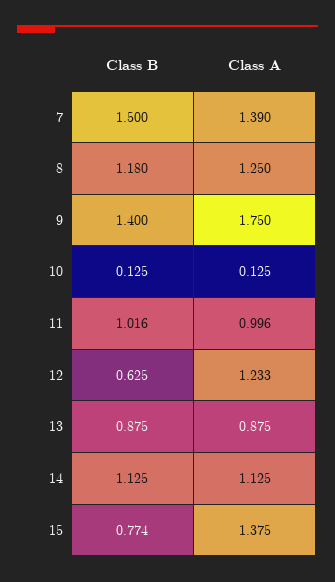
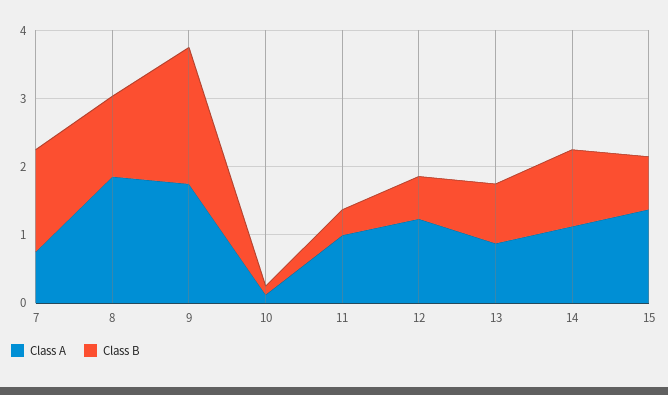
Class A, 7: 1.39 -> 0.8
Class A, 8: 1.25 -> 1.8
Class B, 9: 1.4 -> 2
Class B, 11: 1.016 -> 0.4

